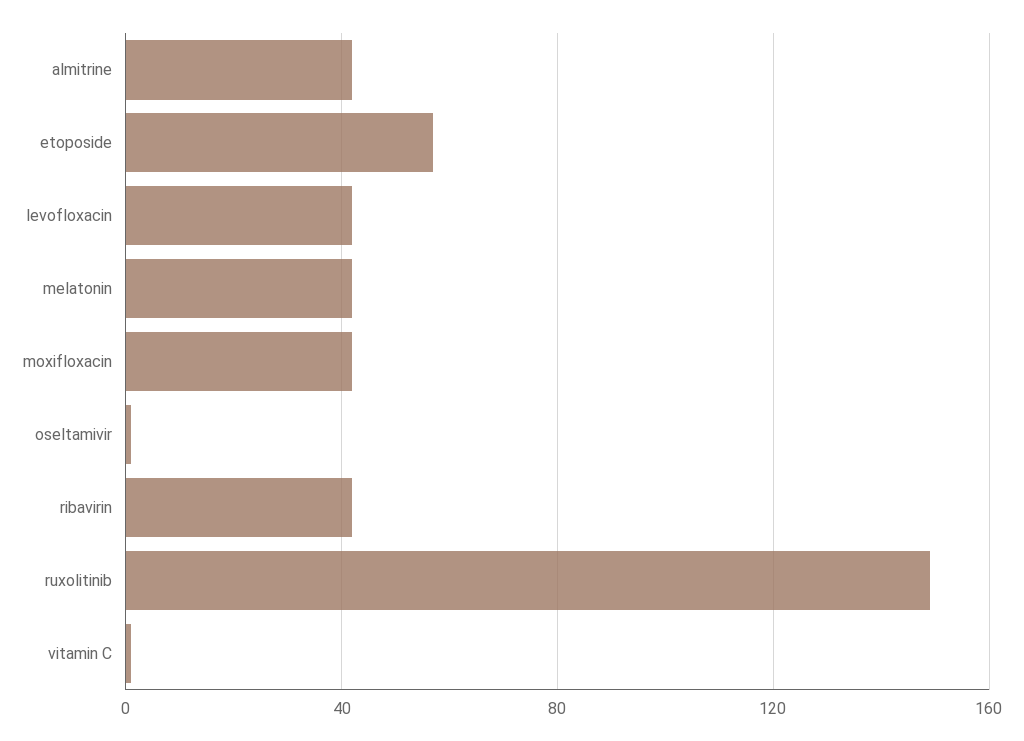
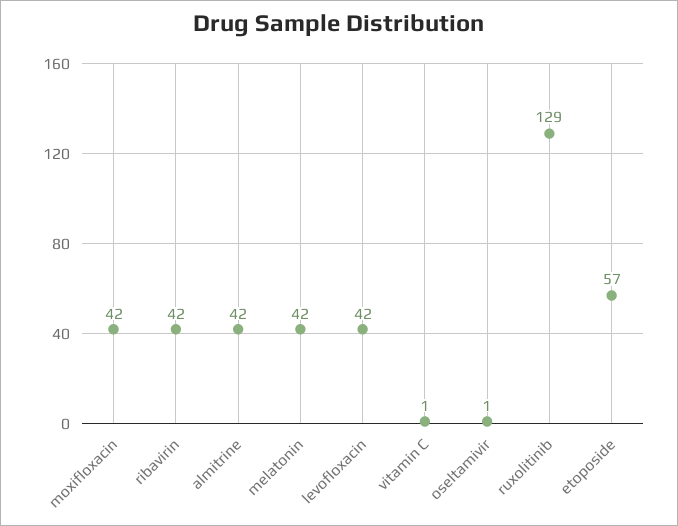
ruxolitinib: 150 -> 129

